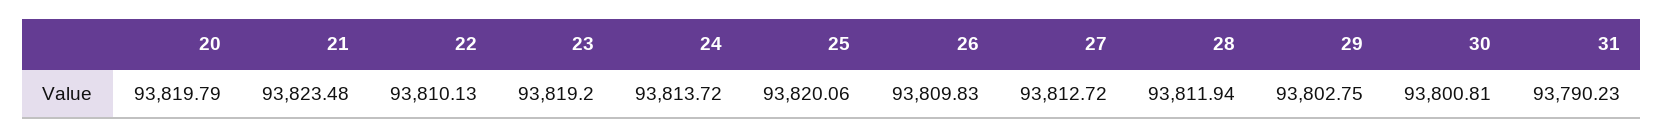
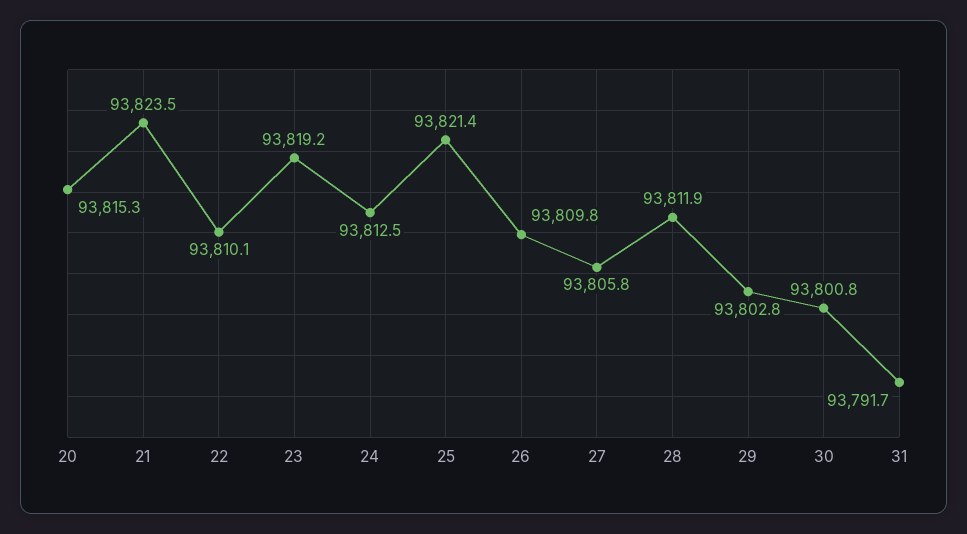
20: 93819.79 -> 93815.3
24: 93813.72 -> 93812.5
25: 93820.06 -> 93821.4
27: 93812.72 -> 93805.8
31: 93790.23 -> 93791.7

